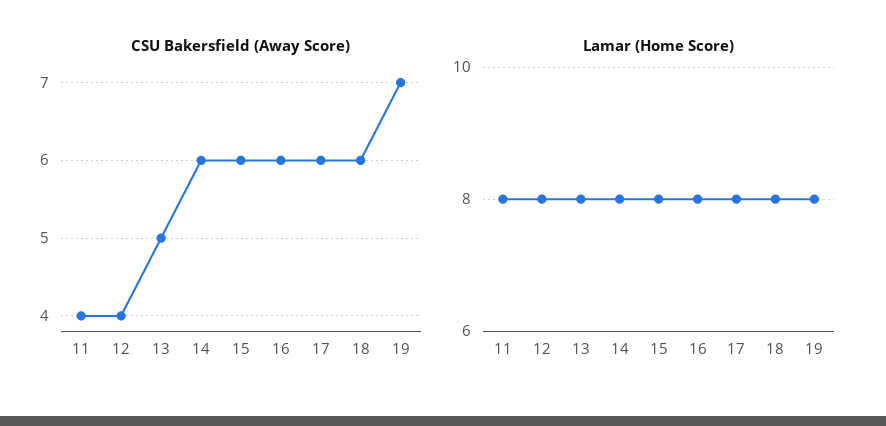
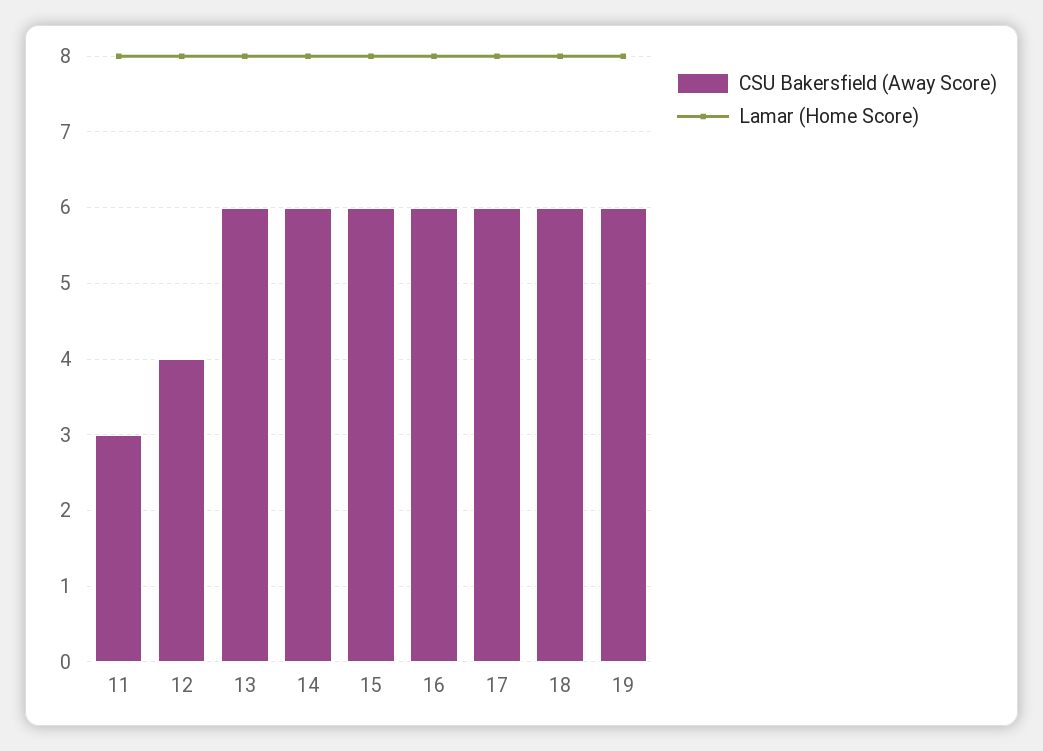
CSU Bakersfield (Away Score), 11: 4 -> 3
CSU Bakersfield (Away Score), 13: 5 -> 6
CSU Bakersfield (Away Score), 19: 7 -> 6

